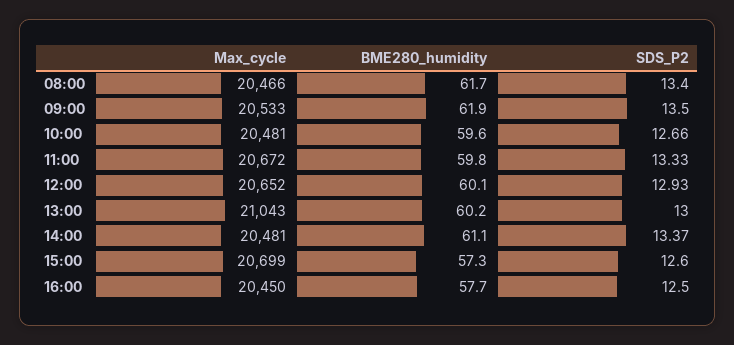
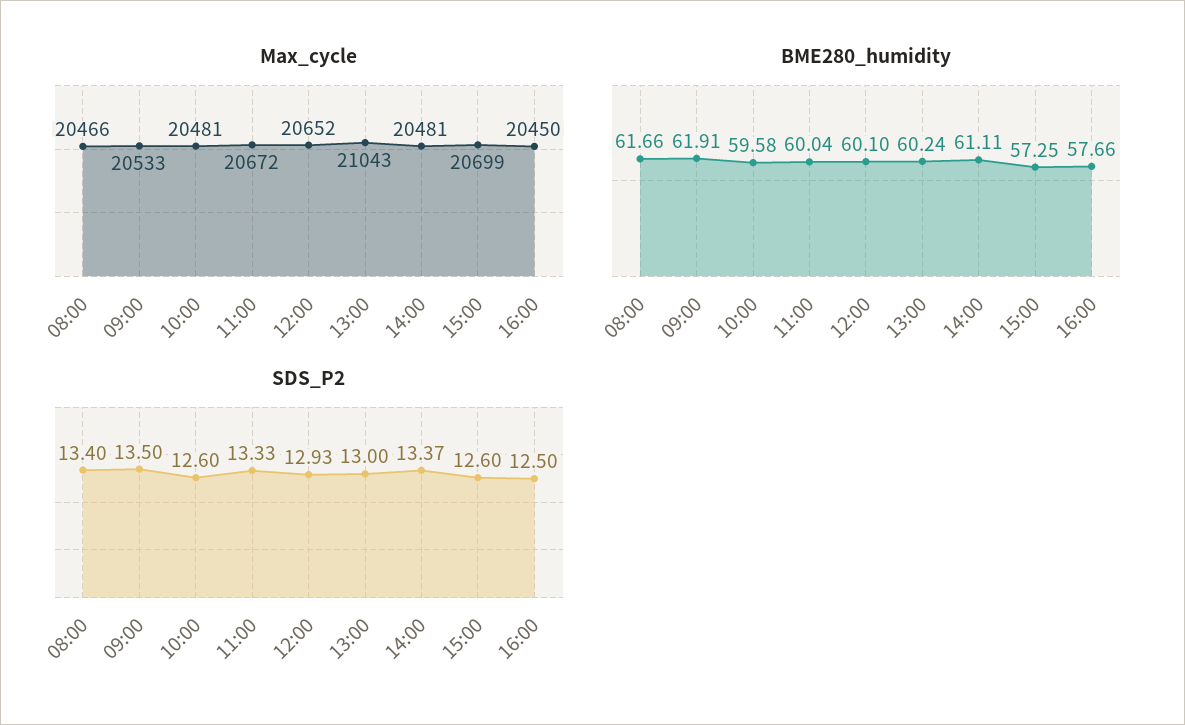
SDS_P2, 10:00: 12.66 -> 12.6
BME280_humidity, 11:00: 59.8 -> 60.04

